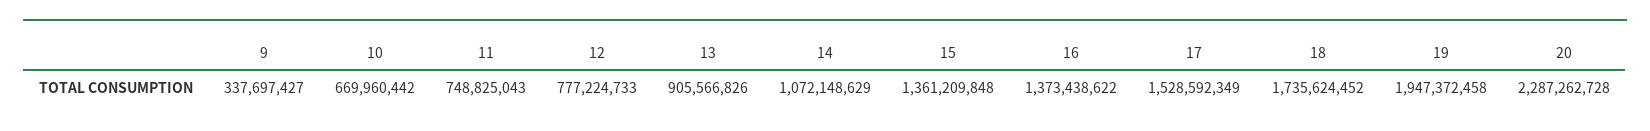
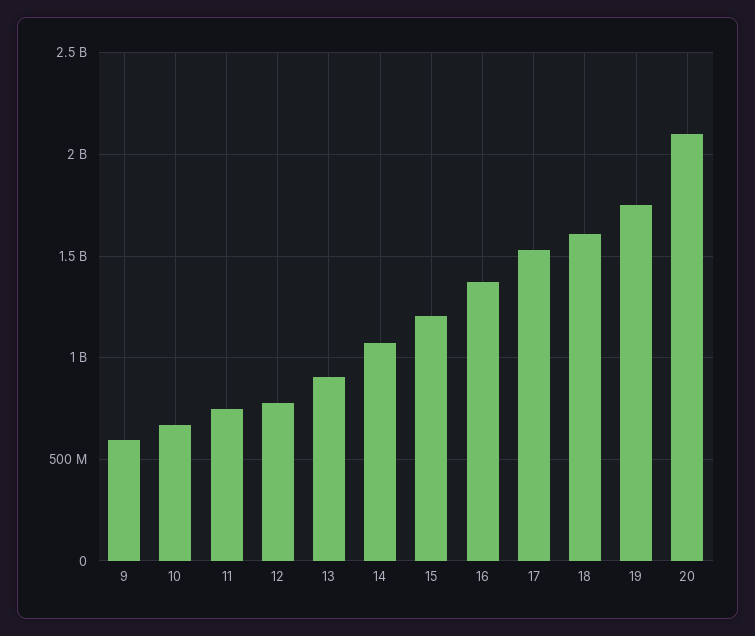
9: 337697427 -> 600000000
15: 1361209848 -> 1200000000
18: 1735624452 -> 1600000000
19: 1947372458 -> 1750000000
20: 2287262728 -> 2100000000

